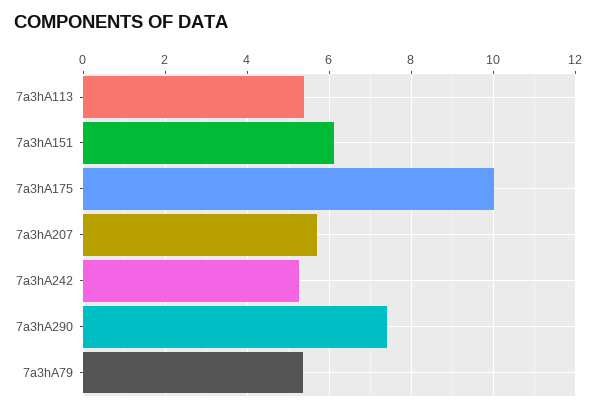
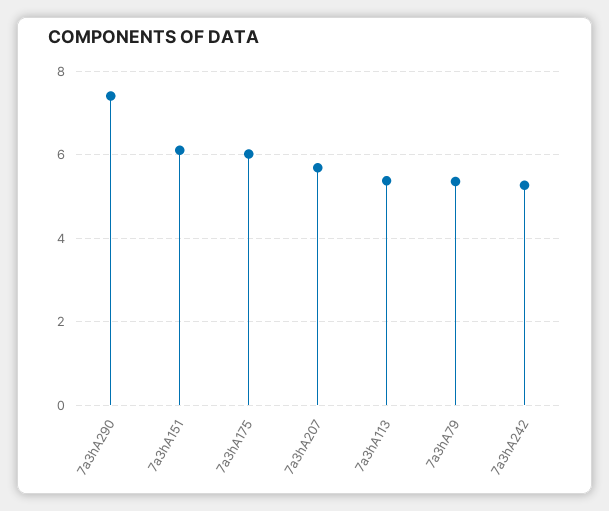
7a3hA175: 10 -> 6

